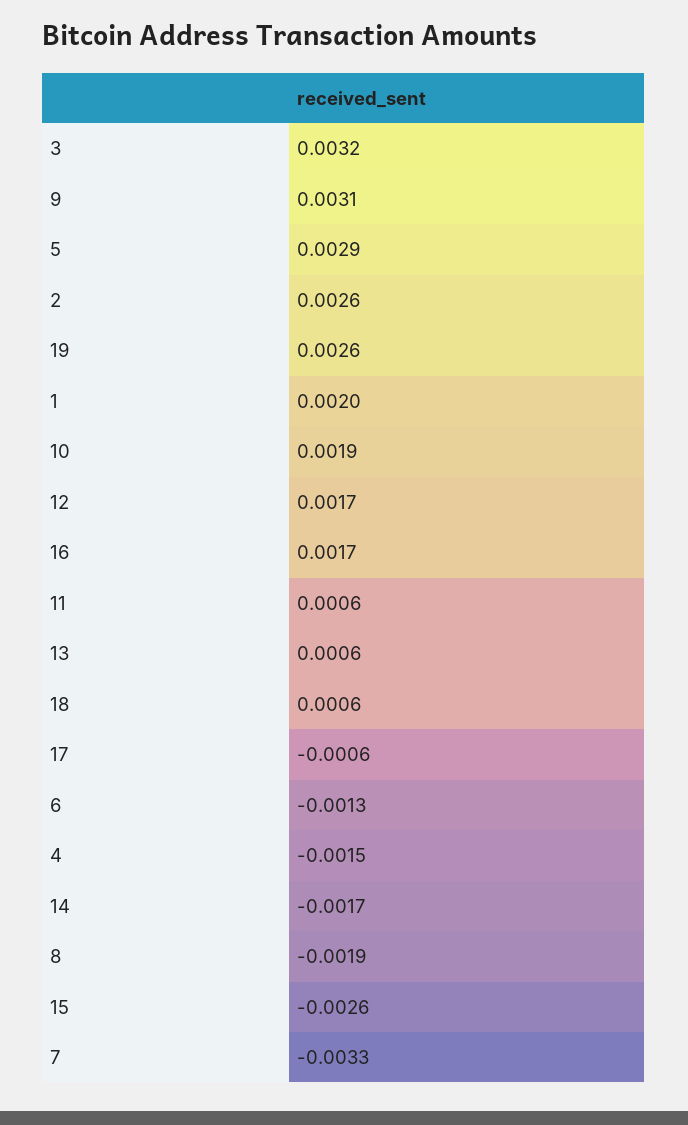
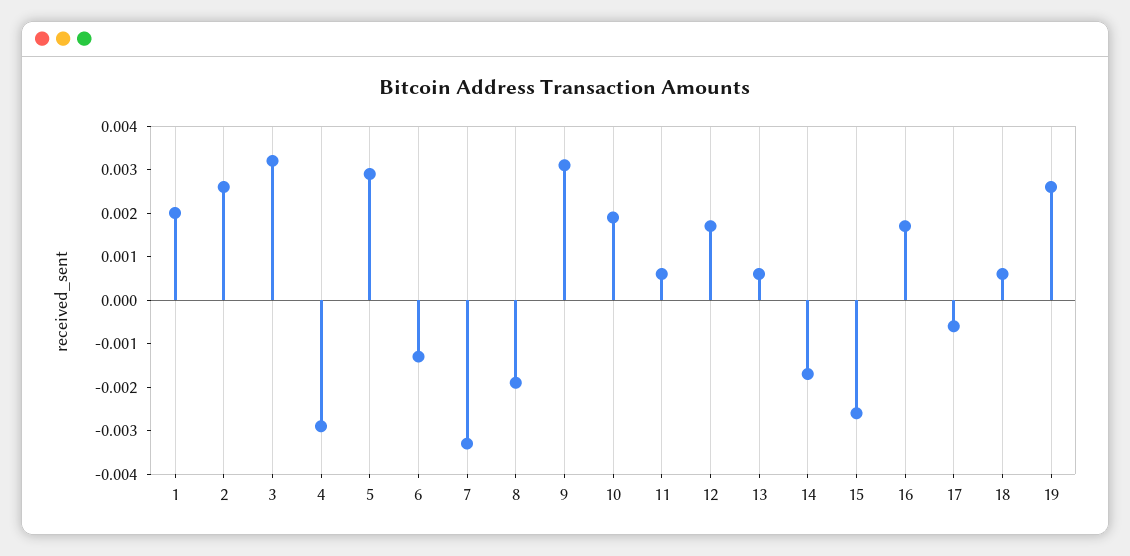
4: -0.0015 -> -0.003

